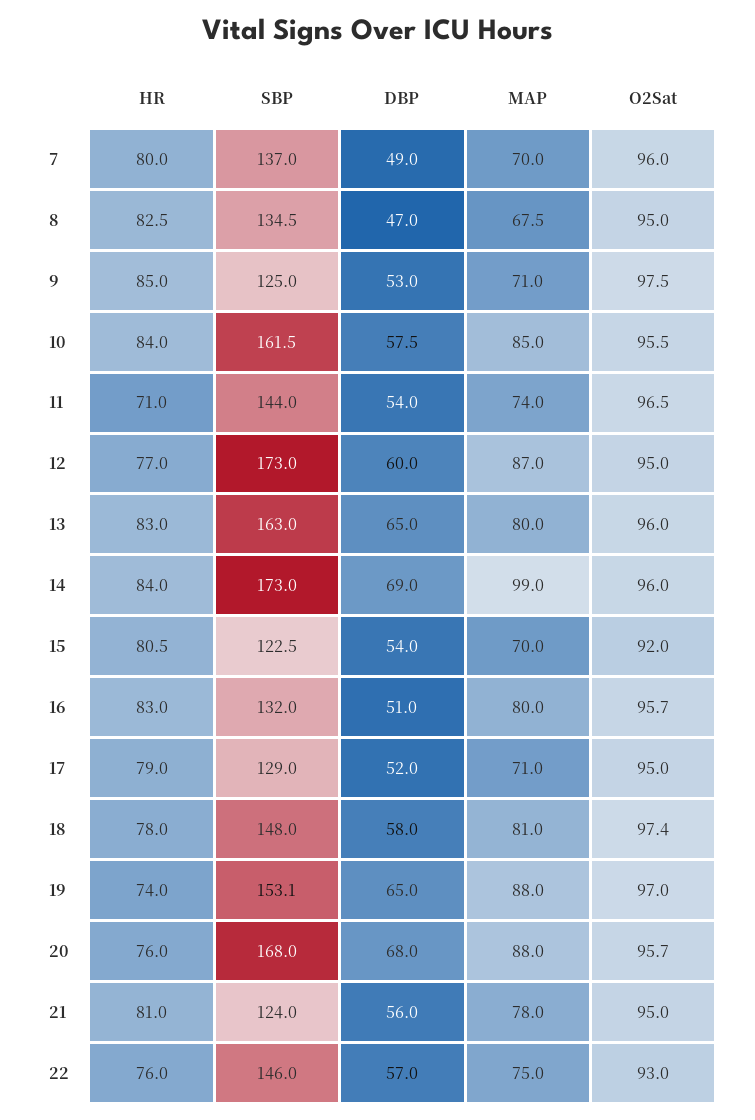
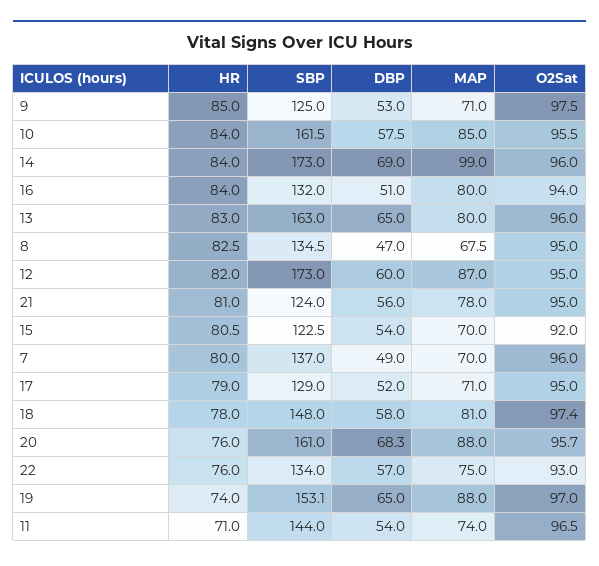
HR, 12: 77 -> 82
HR, 16: 83 -> 84
O2Sat, 16: 95.7 -> 94
SBP, 20: 168 -> 161
DBP, 20: 68 -> 68.3
SBP, 22: 146 -> 134

